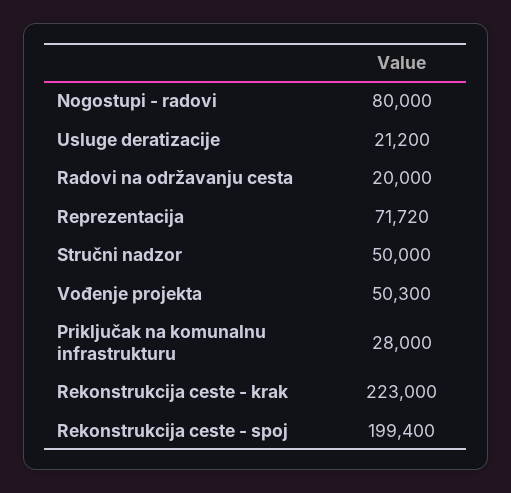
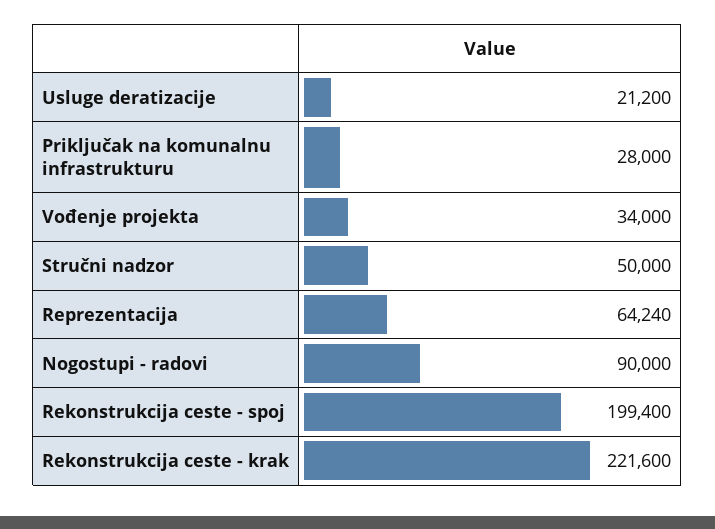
Nogostupi - radovi: 80000 -> 90000
Radovi na održavanju cesta: 20000 -> none
Reprezentacija: 71720 -> 64240
Vođenje projekta: 50300 -> 34000
Rekonstrukcija ceste - krak: 223000 -> 221600

